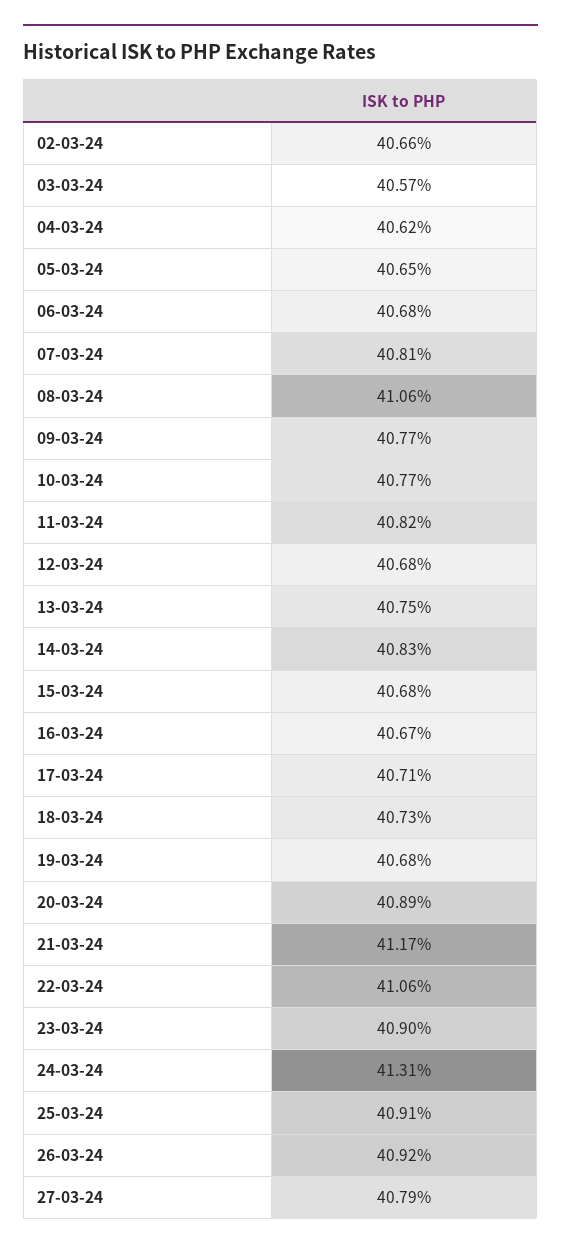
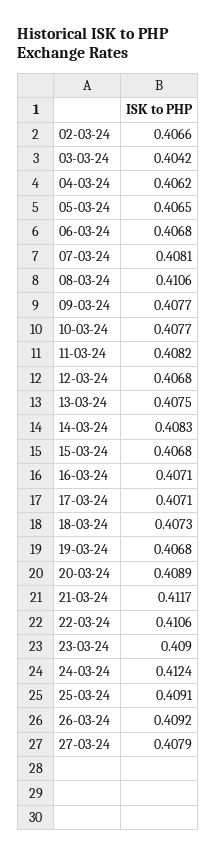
03-03-24: 0.4057 -> 0.4042
16-03-24: 0.4067 -> 0.4071
24-03-24: 0.4131 -> 0.4124

